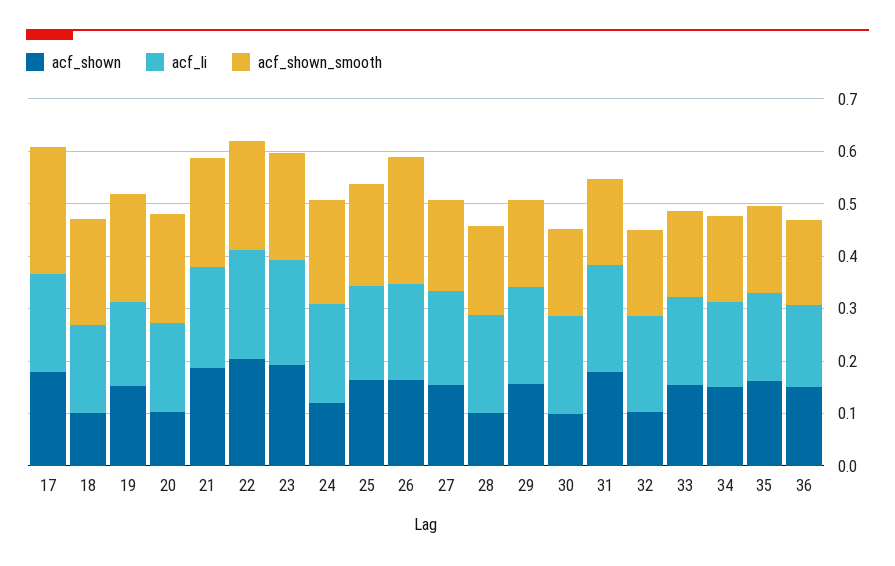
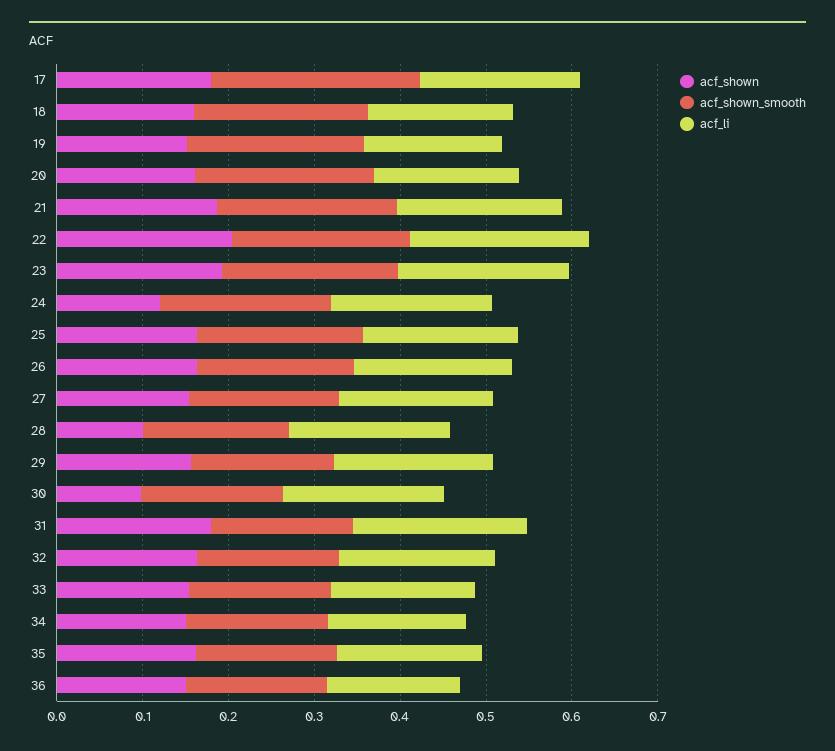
acf_shown, 18: 0.1 -> 0.16
acf_shown, 20: 0.1 -> 0.16
acf_shown_smooth, 26: 0.24 -> 0.18
acf_shown, 32: 0.1 -> 0.16

